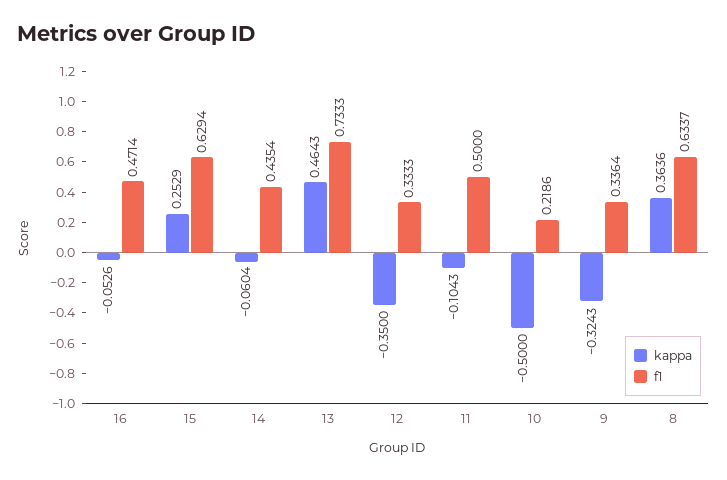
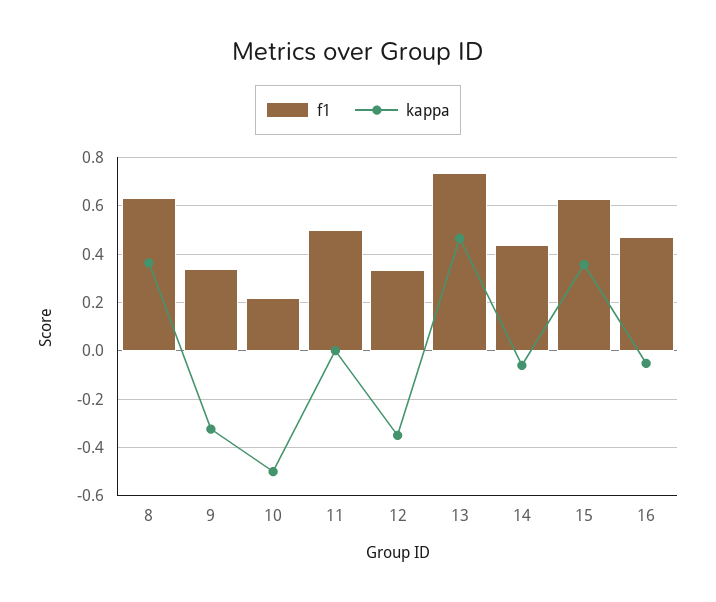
kappa, 15: 0.2529 -> 0.35
kappa, 11: -0.1043 -> 0

